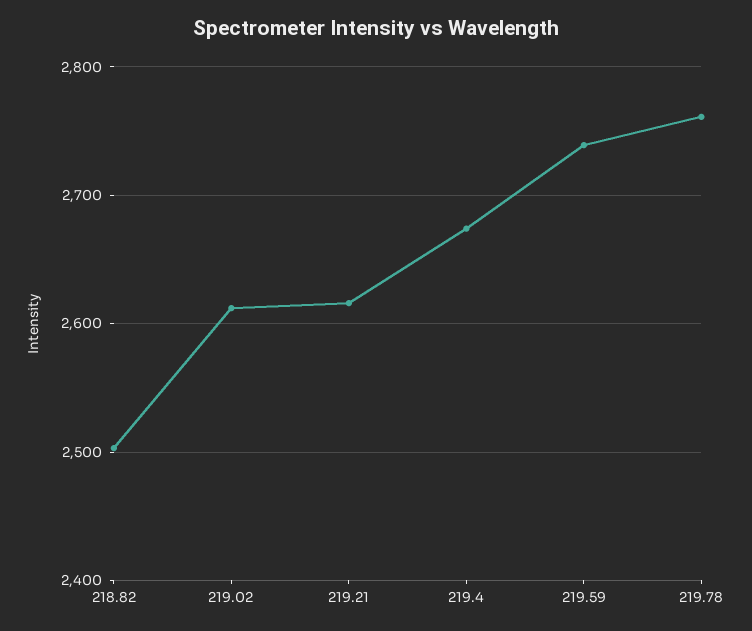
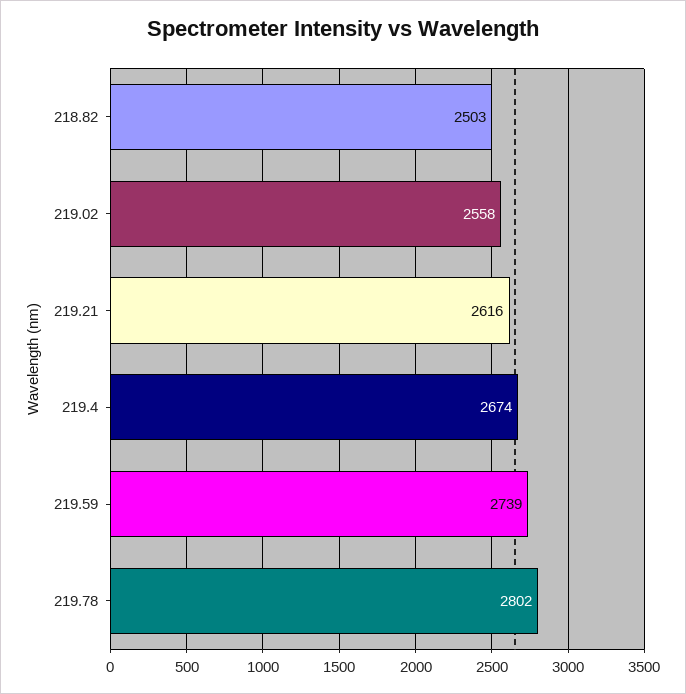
219.02: 2610 -> 2558
219.78: 2760 -> 2802

